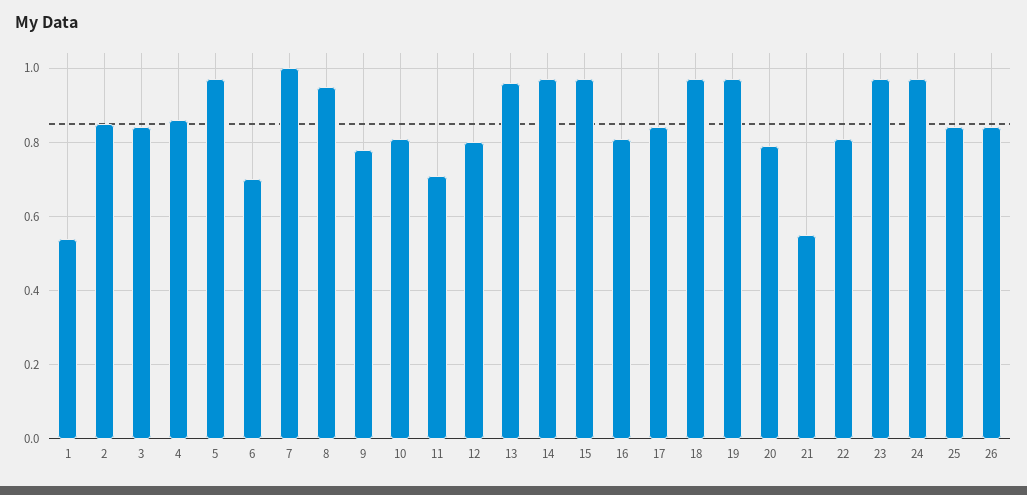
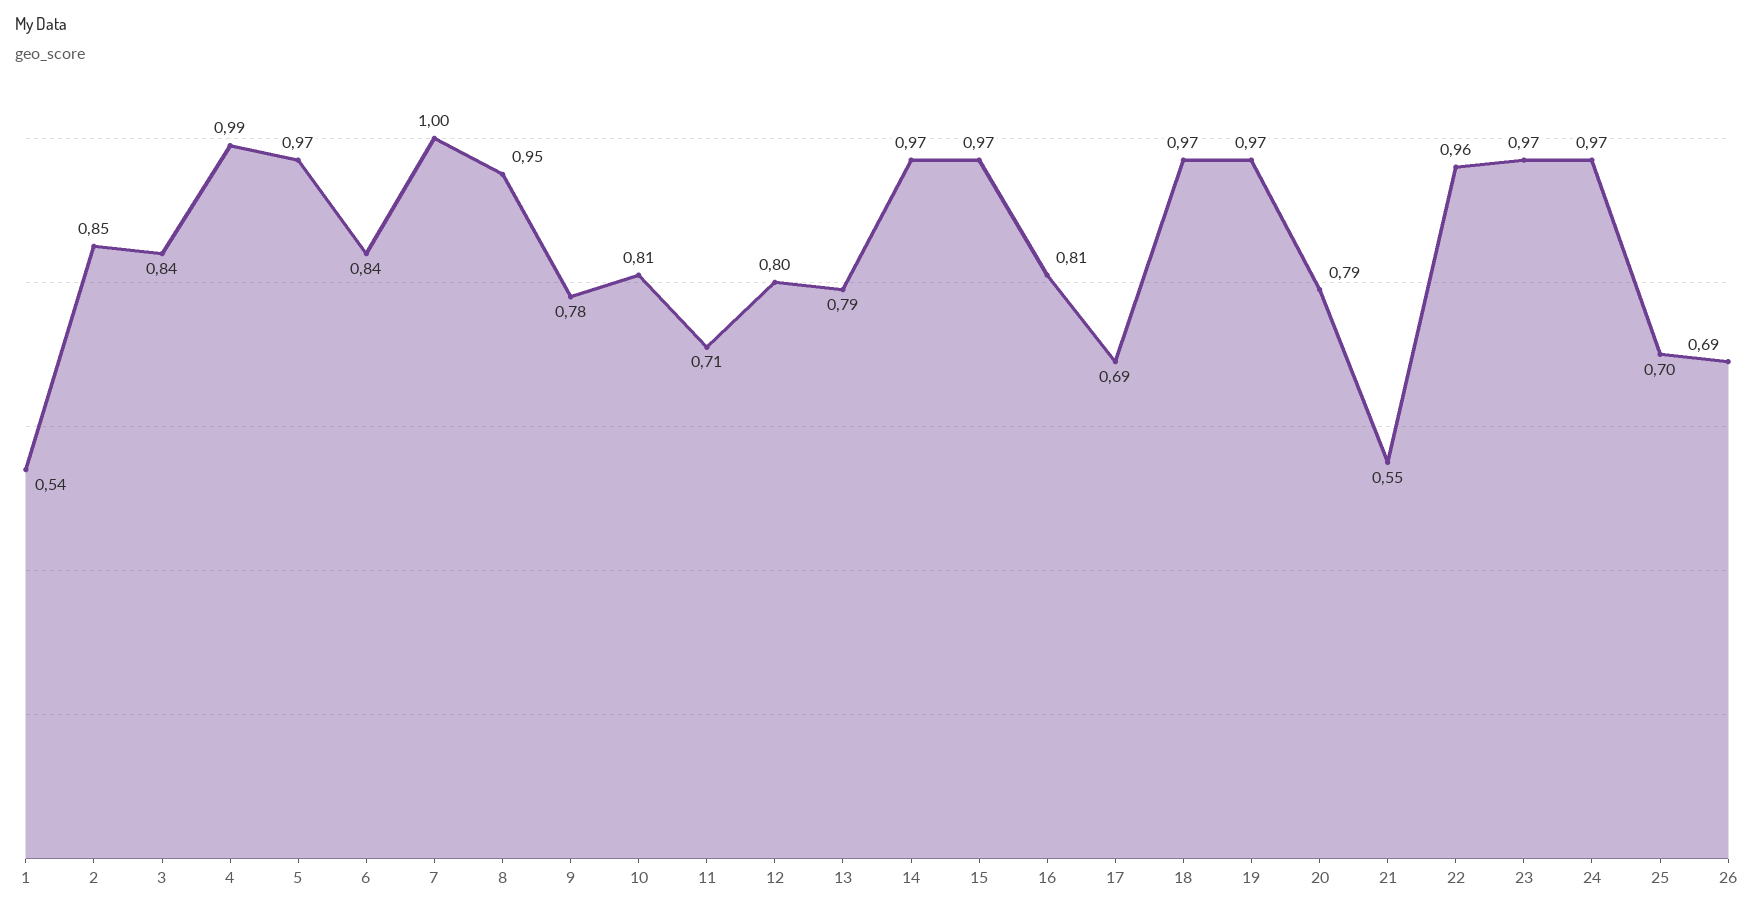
4: 0.85 -> 0.99
6: 0.7 -> 0.84
13: 0.95 -> 0.79
17: 0.85 -> 0.69
22: 0.8 -> 0.96
25: 0.85 -> 0.7
26: 0.85 -> 0.69

